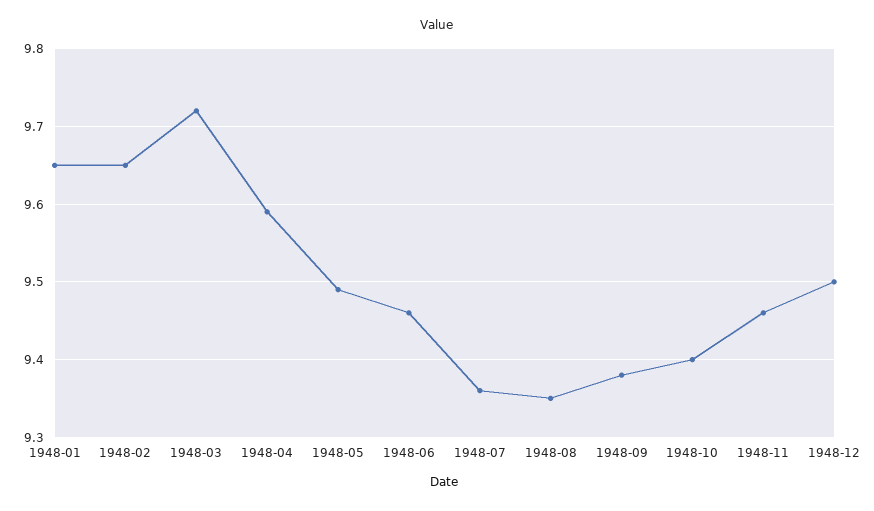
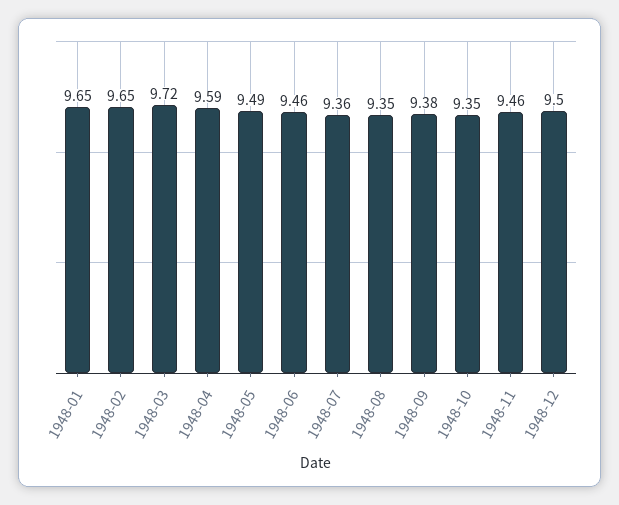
1948-10: 9.4 -> 9.35

